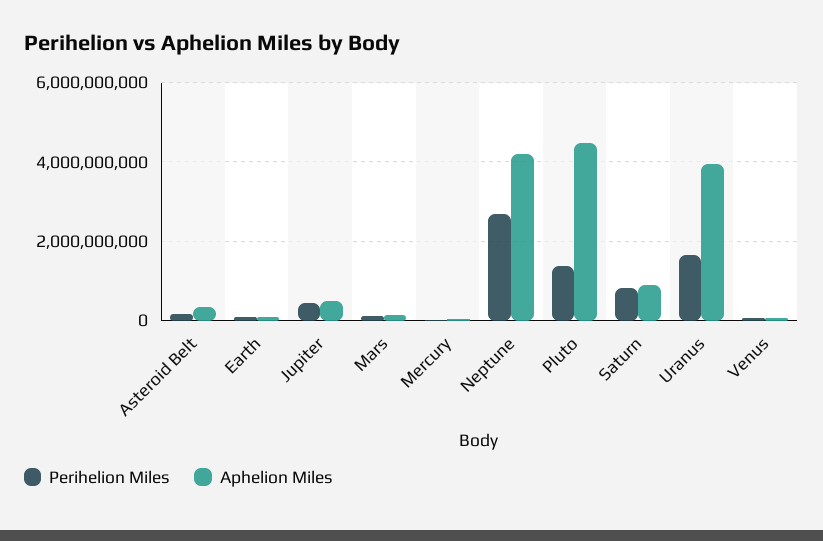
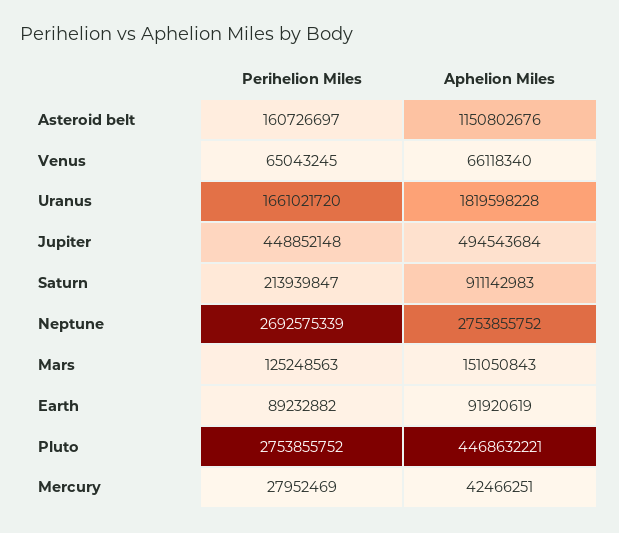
Aphelion Miles, Asteroid Belt: 400000000 -> 1150802676
Aphelion Miles, Neptune: 4200000000 -> 2753855752
Perihelion Miles, Pluto: 1400000000 -> 2753855752
Perihelion Miles, Saturn: 800000000 -> 213939847
Aphelion Miles, Uranus: 4000000000 -> 1819598228

